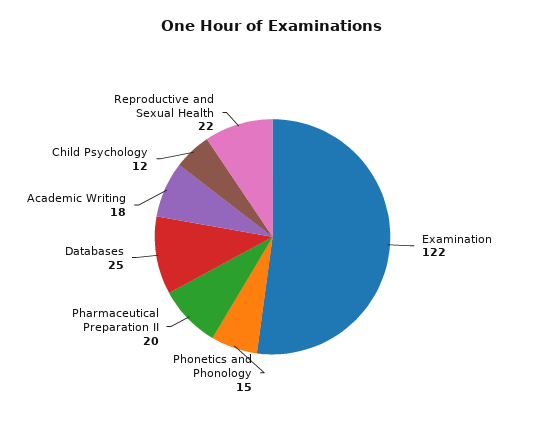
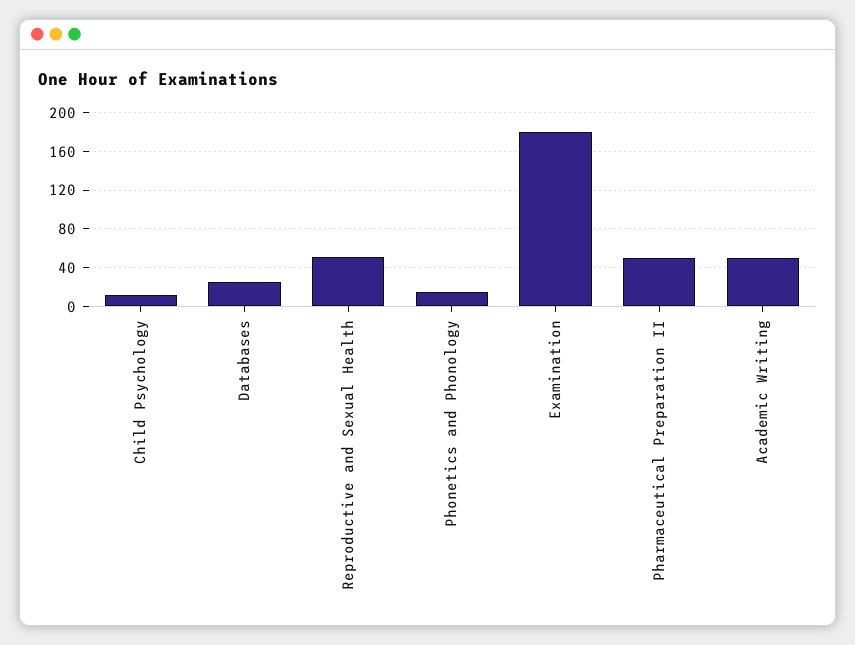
Examination: 122 -> 180
Pharmaceutical Preparation II: 20 -> 50
Academic Writing: 18 -> 50
Reproductive and Sexual Health: 22 -> 50

